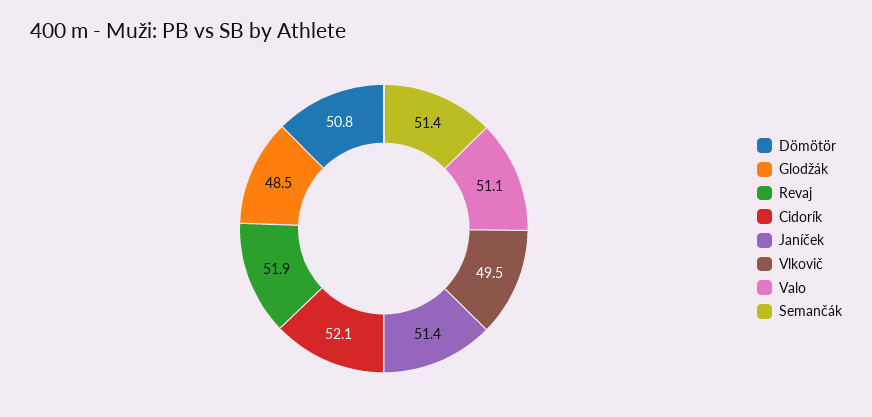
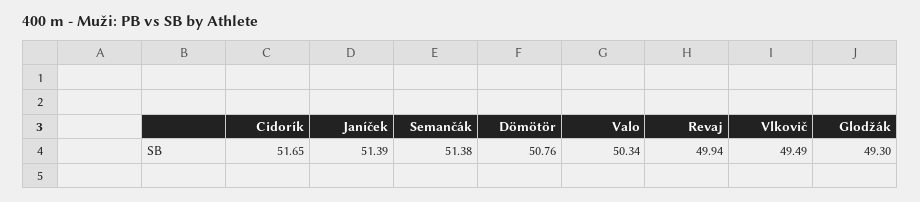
Glodžák: 48.5 -> 49.3
Revaj: 51.9 -> 49.94
Cidorík: 52.1 -> 51.65
Valo: 51.1 -> 50.34

